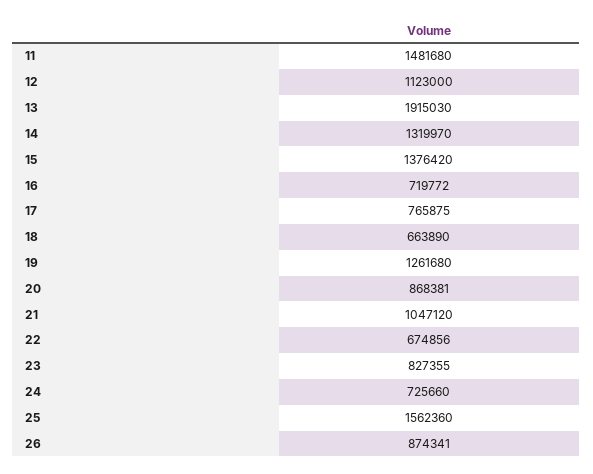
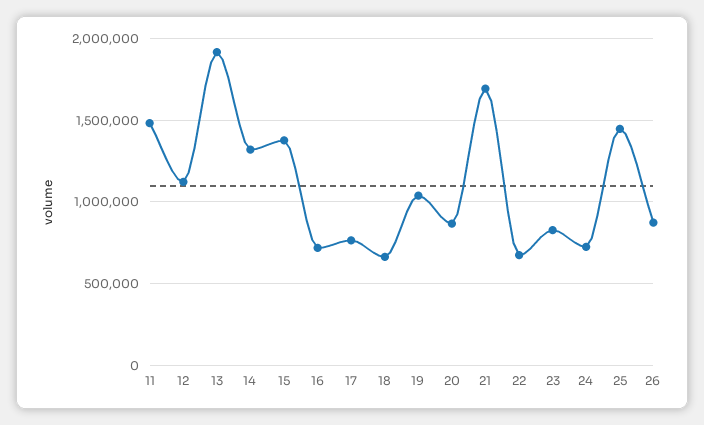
19: 1261680 -> 1050000
21: 1047120 -> 1700000
25: 1562360 -> 1450000

